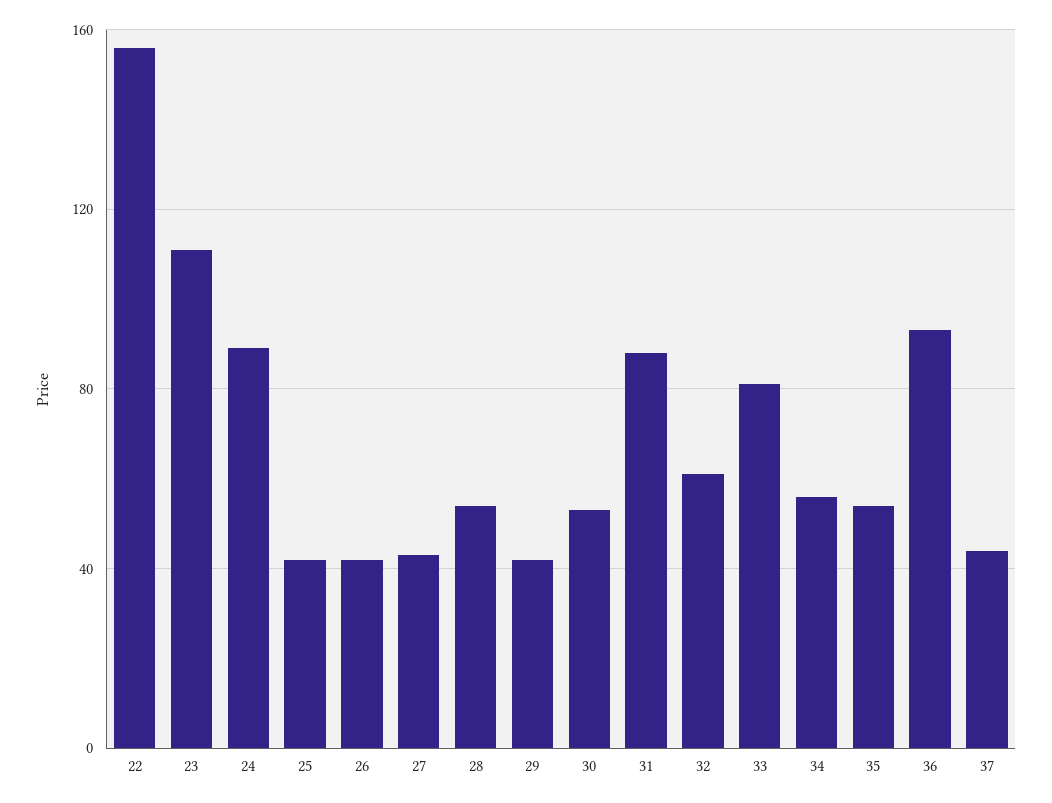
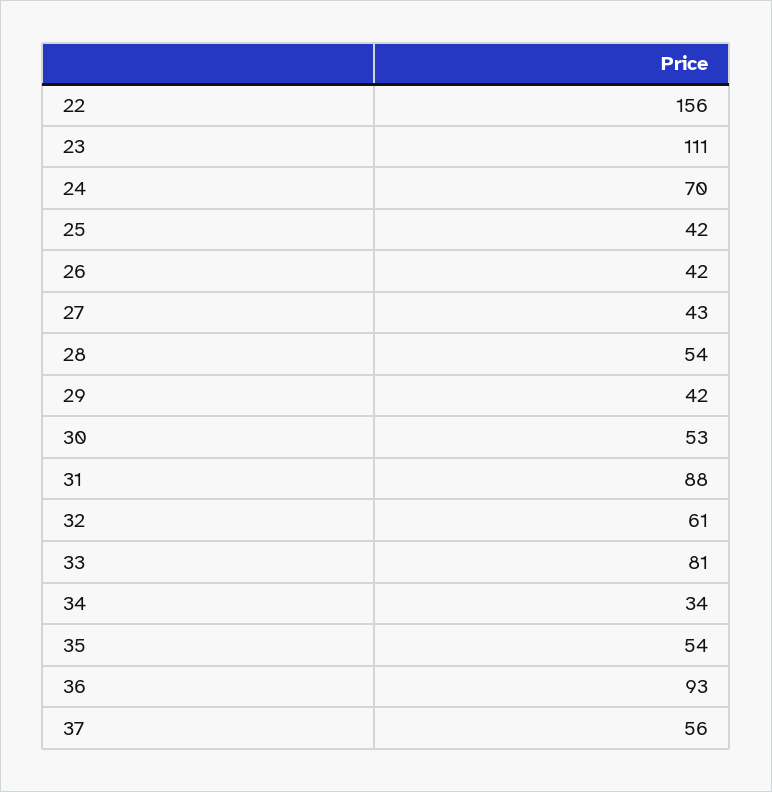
24: 90 -> 70
34: 55 -> 34
37: 45 -> 56

